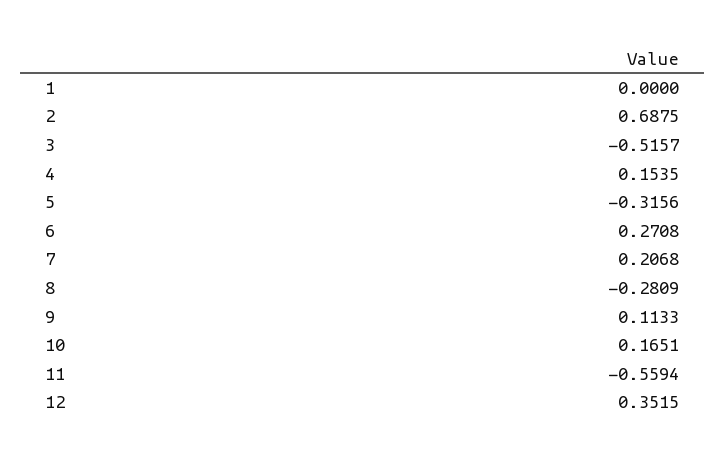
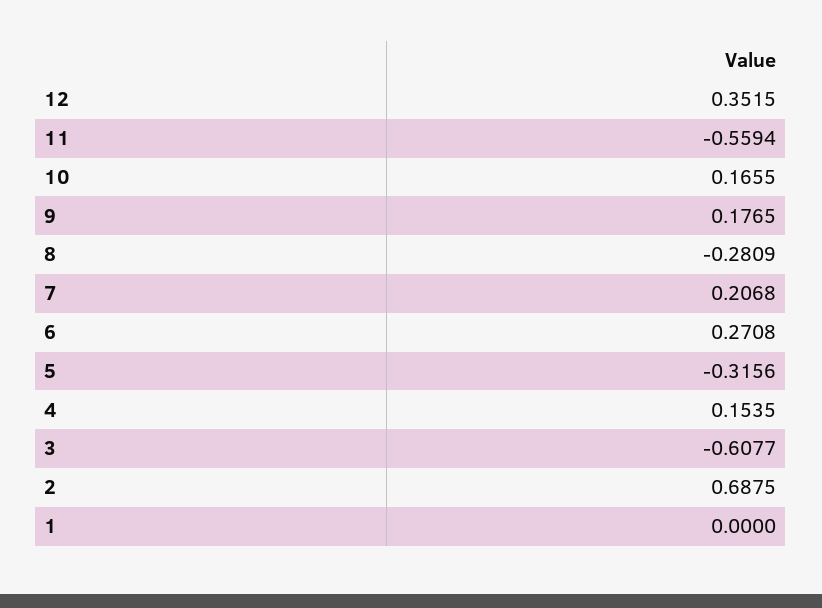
3: -0.5157 -> -0.6077
9: 0.1133 -> 0.1765
10: 0.1651 -> 0.1655

